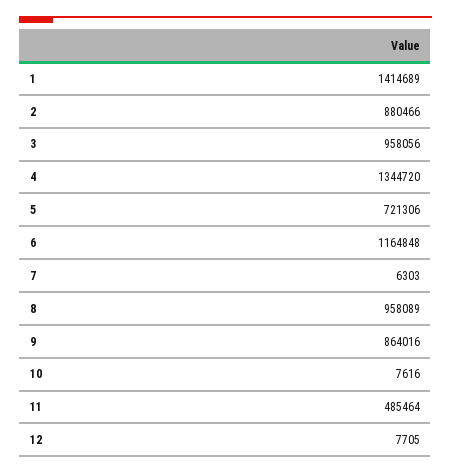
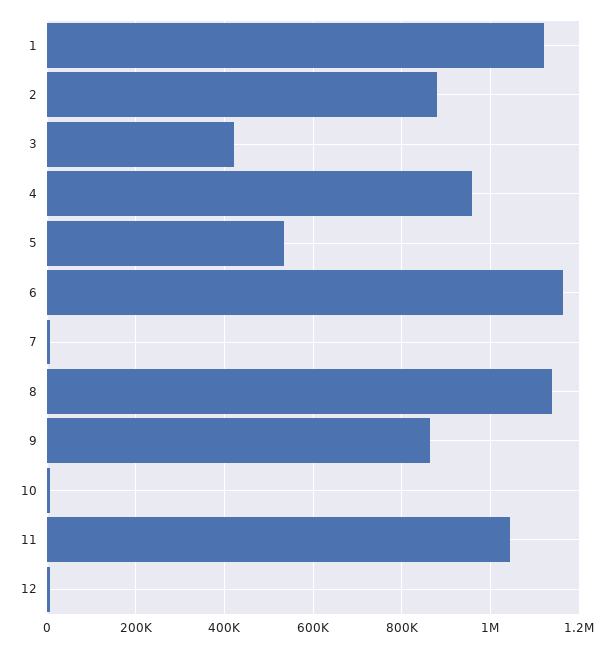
1: 1414689 -> 1120000
3: 958056 -> 420000
4: 1344720 -> 960000
5: 721306 -> 540000
8: 958089 -> 1140000
11: 485464 -> 1040000

